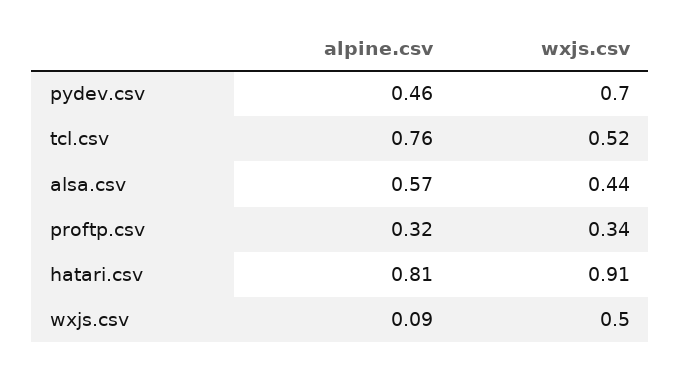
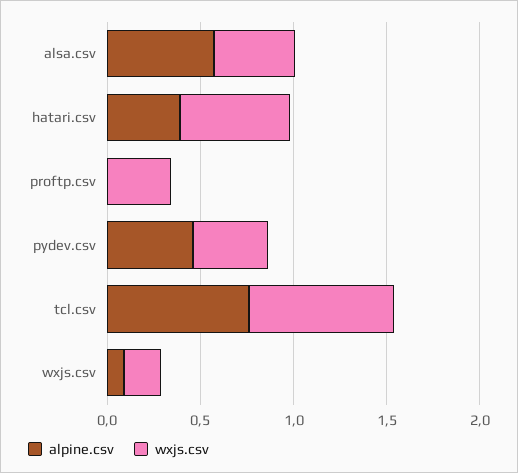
wxjs.csv, pydev.csv: 0.7 -> 0.4
wxjs.csv, tcl.csv: 0.52 -> 0.8
alpine.csv, proftp.csv: 0.32 -> 0
alpine.csv, hatari.csv: 0.81 -> 0.4
wxjs.csv, hatari.csv: 0.91 -> 0.6
wxjs.csv, wxjs.csv: 0.5 -> 0.2

